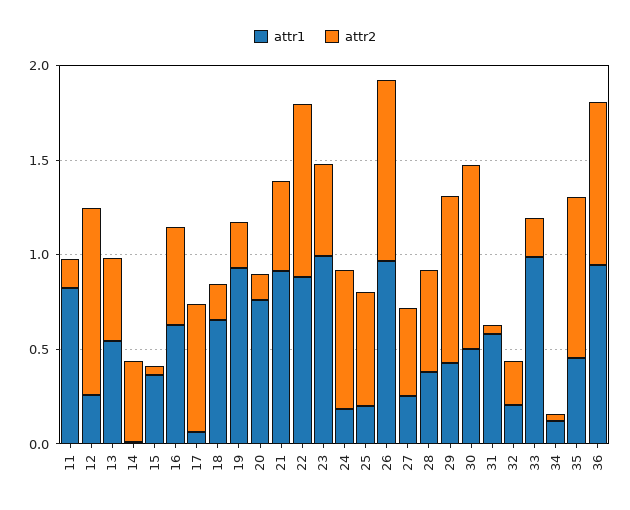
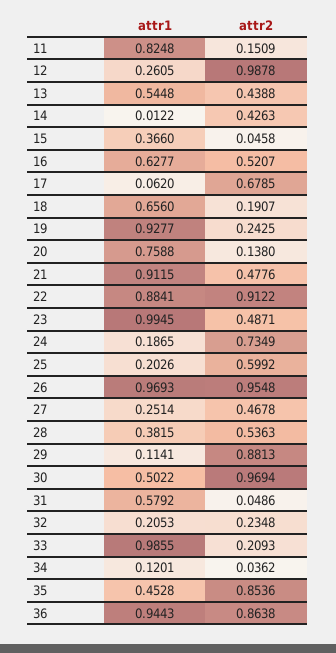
attr1, 29: 0.4 -> 0.1141

